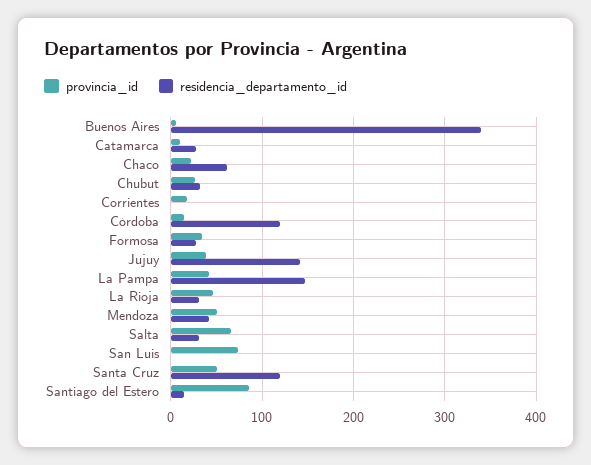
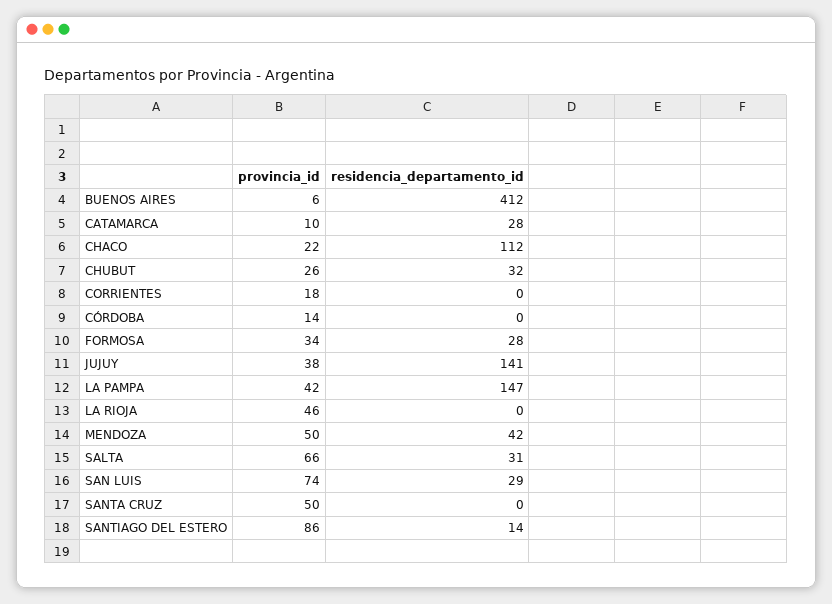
residencia_departamento_id, Buenos Aires: 340 -> 412
residencia_departamento_id, Chaco: 60 -> 112
residencia_departamento_id, Córdoba: 120 -> 0
residencia_departamento_id, La Rioja: 30 -> 0
residencia_departamento_id, San Luis: 0 -> 29
residencia_departamento_id, Santa Cruz: 120 -> 0

